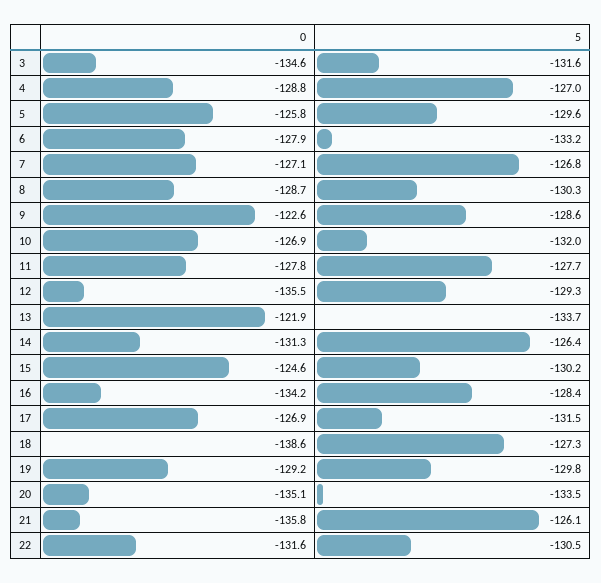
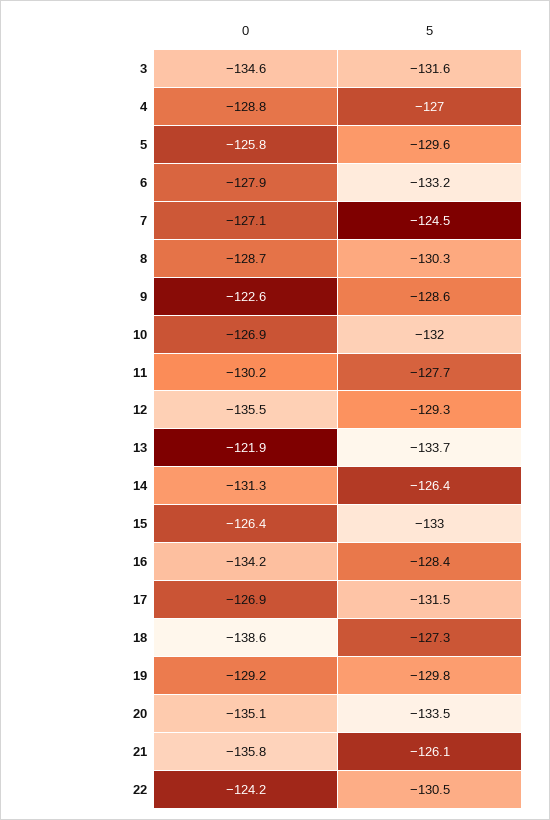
5, 7: -126.8 -> -124.5
0, 11: -127.8 -> -130.2
0, 15: -124.6 -> -126.4
5, 15: -130.2 -> -133
0, 22: -131.6 -> -124.2

